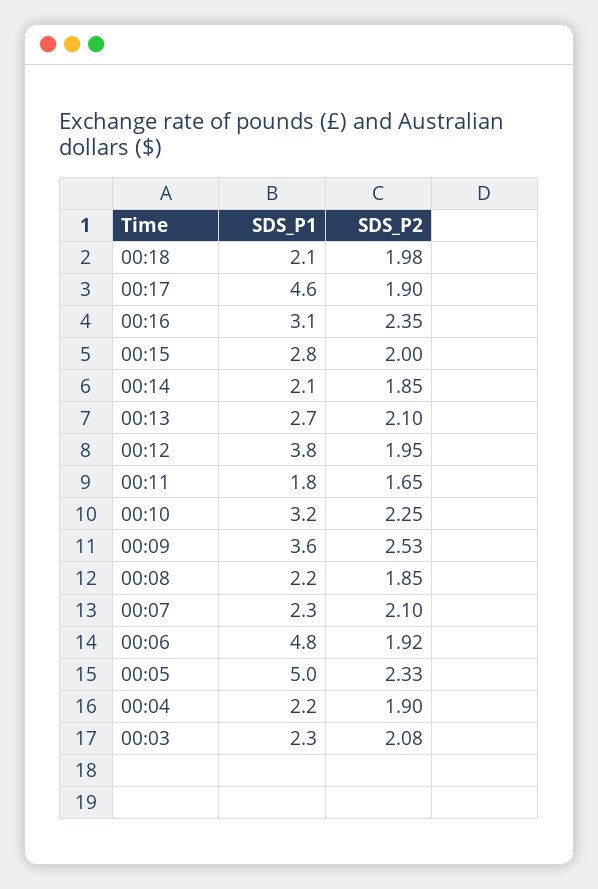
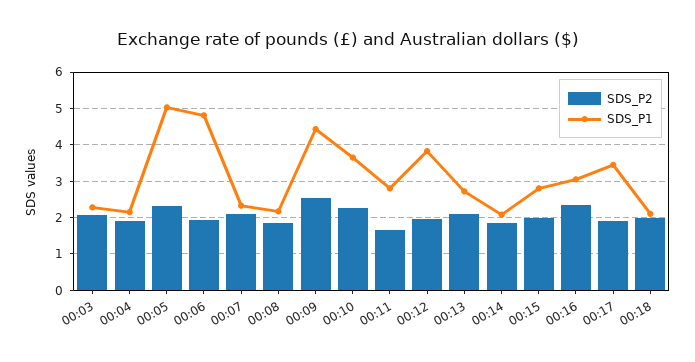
SDS_P1, 00:17: 4.6 -> 3.4
SDS_P1, 00:11: 1.8 -> 2.8
SDS_P1, 00:10: 3.2 -> 3.6
SDS_P1, 00:09: 3.6 -> 4.4

